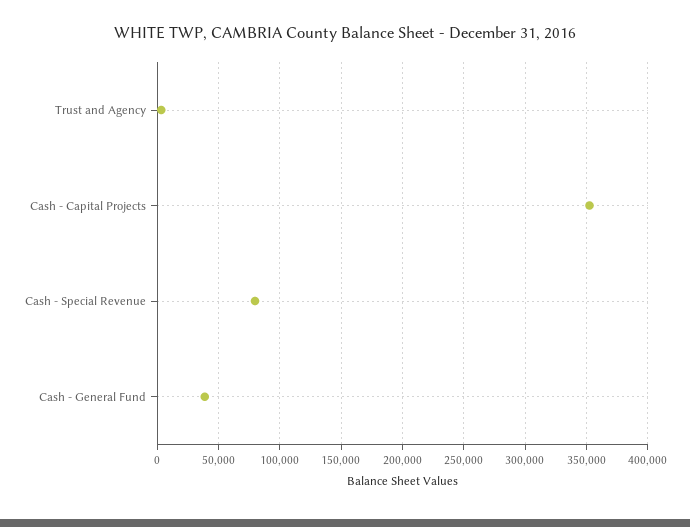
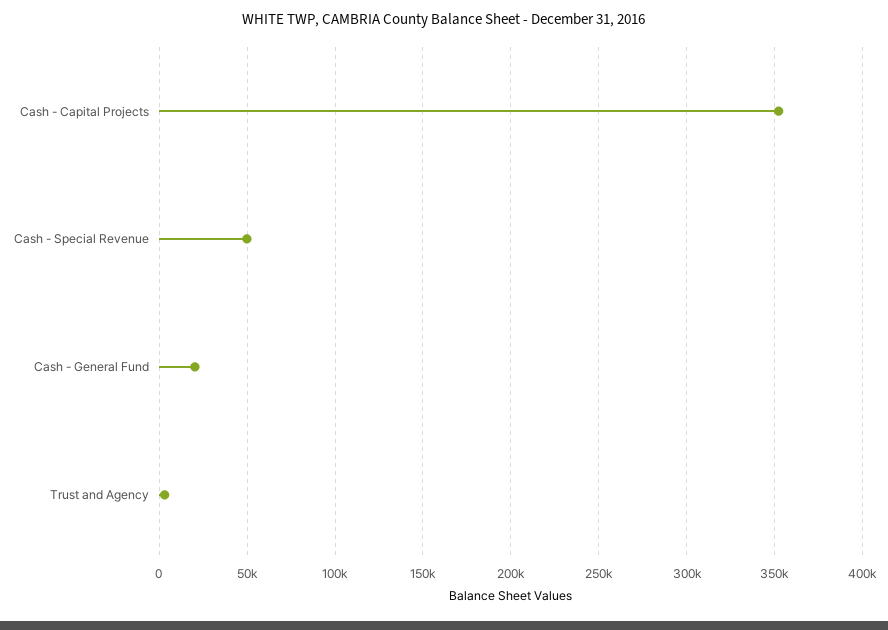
Cash - Special Revenue: 80000 -> 50000
Cash - General Fund: 40000 -> 20000

